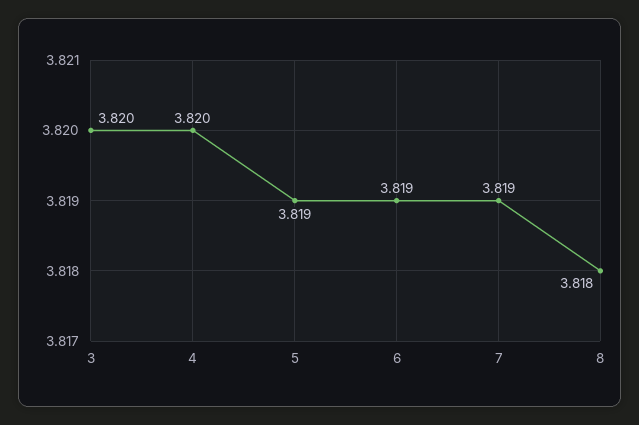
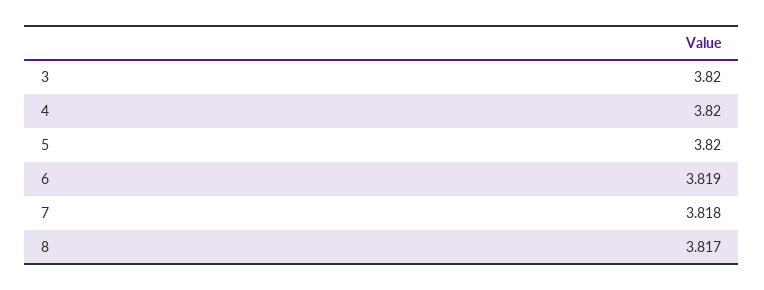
5: 3.819 -> 3.82
7: 3.819 -> 3.818
8: 3.818 -> 3.817

